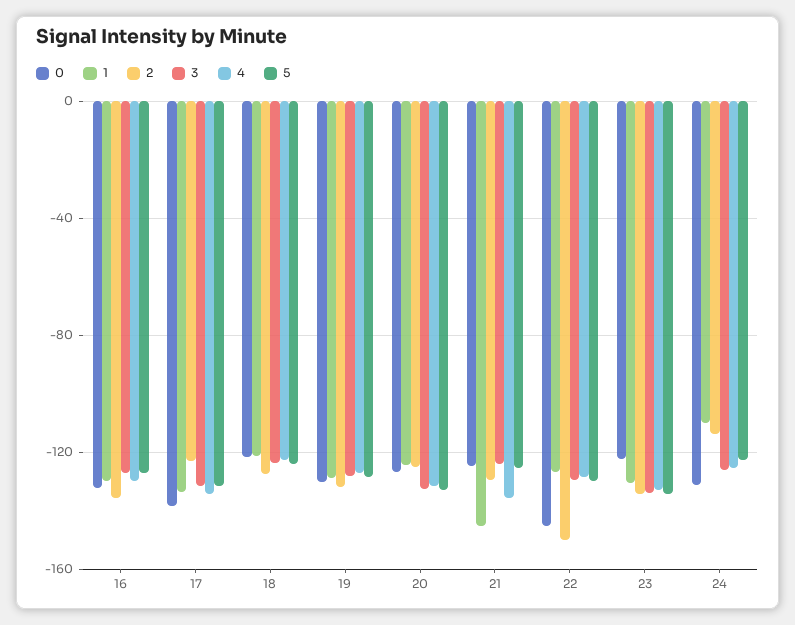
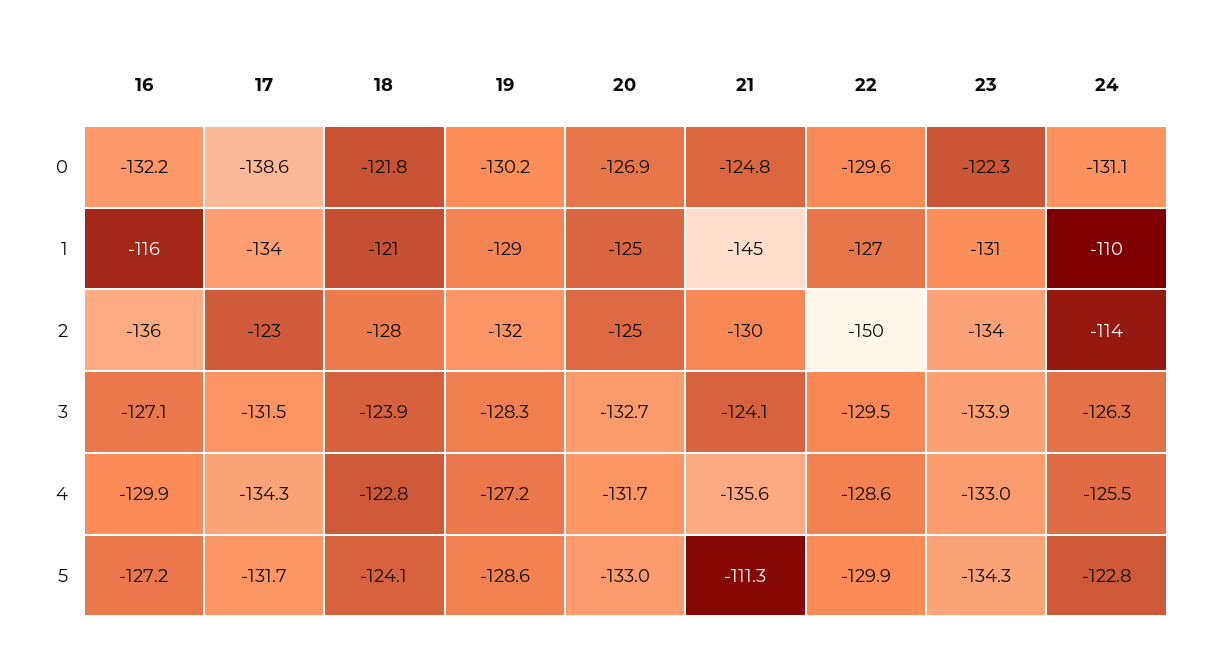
1, 16: -130 -> -116
5, 21: -125 -> -111.3
0, 22: -145 -> -129.6

